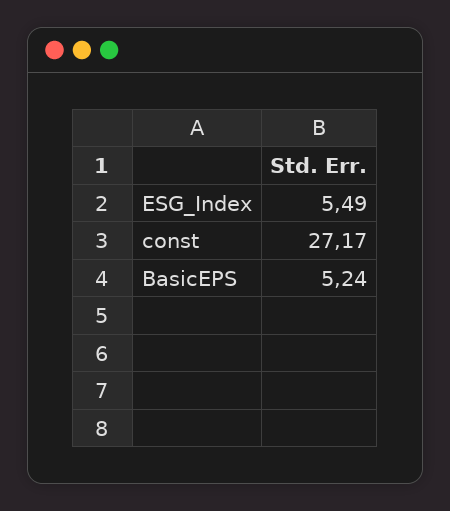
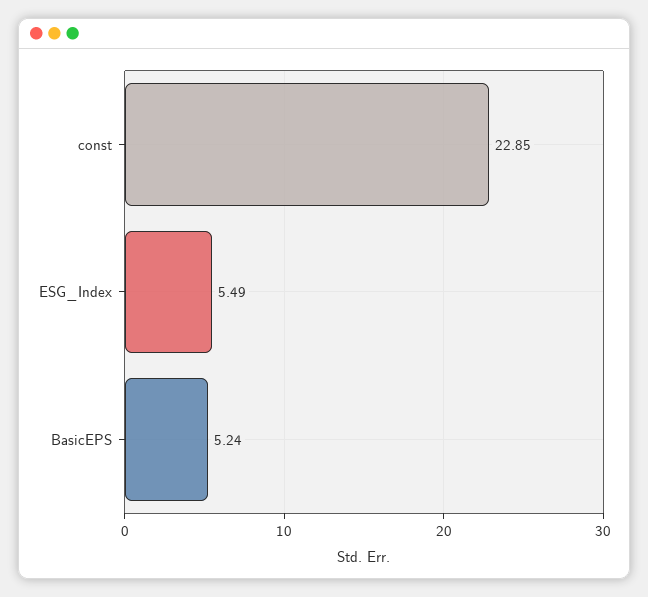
const: 27.17 -> 22.85

